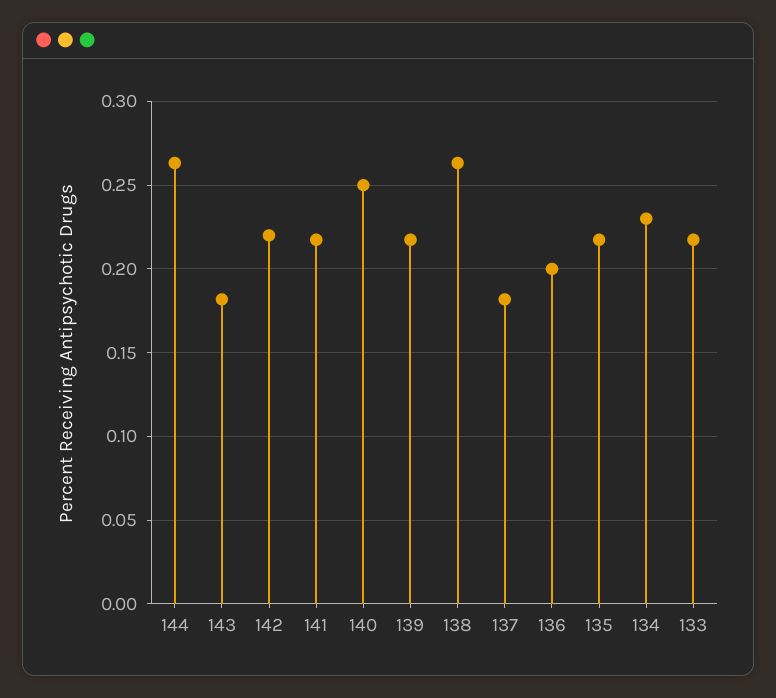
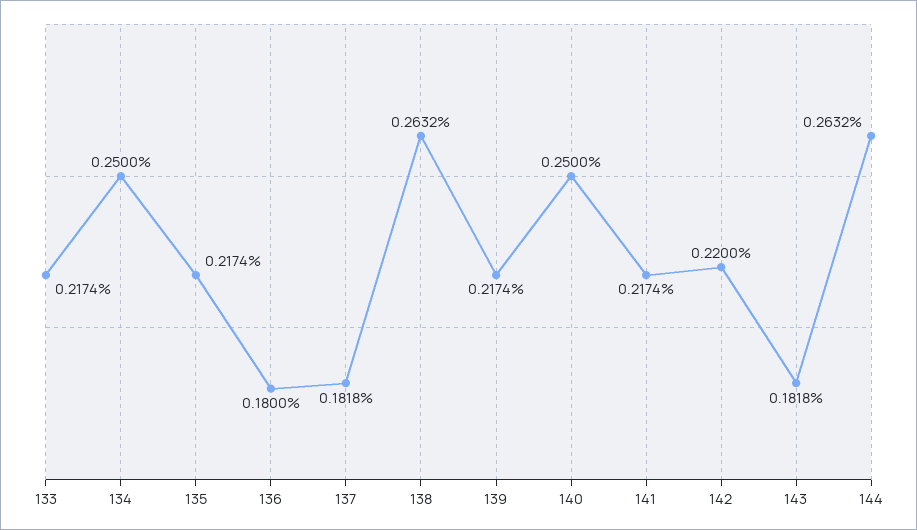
136: 0.2 -> 0.18
134: 0.23 -> 0.25

